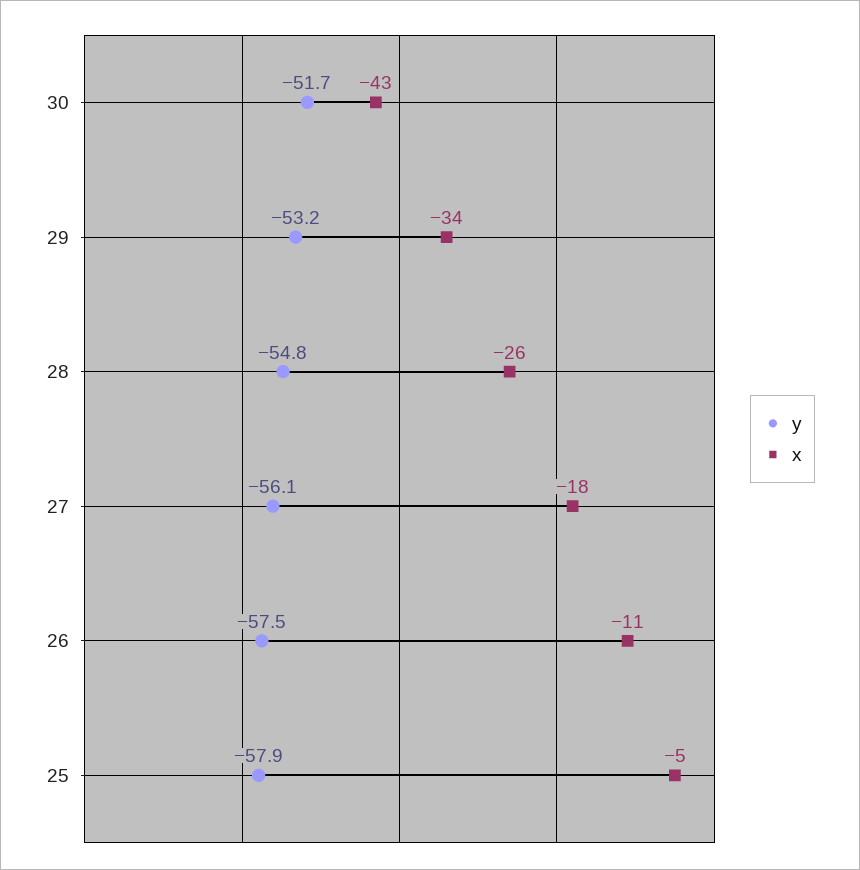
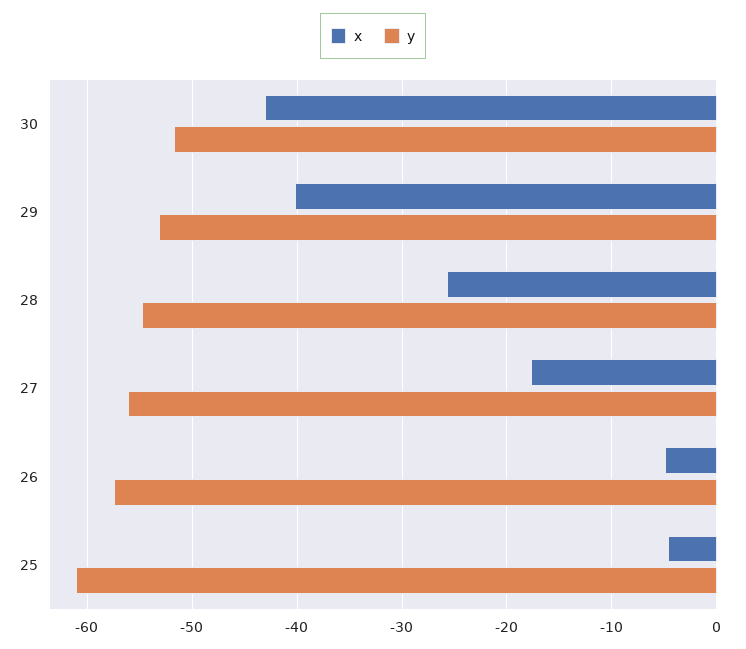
x, 29: -34 -> -40
x, 26: -11 -> -5
y, 25: -57.9 -> -61

